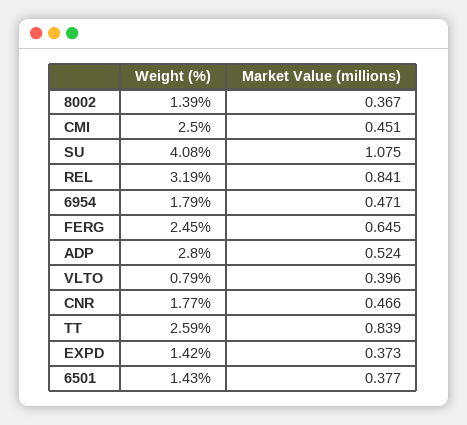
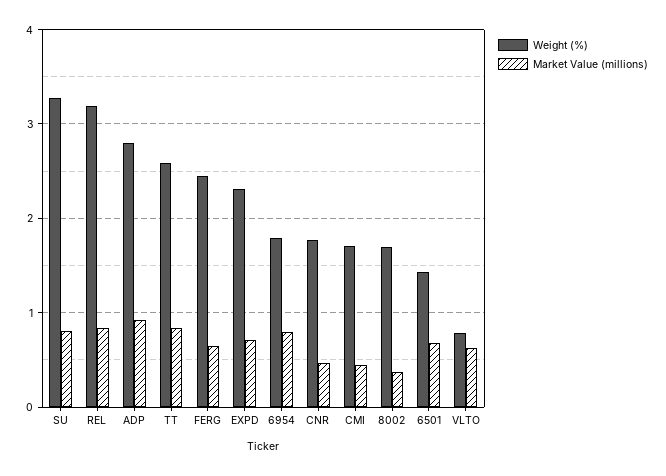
Weight (%), 8002: 1.39 -> 1.7
Weight (%), CMI: 2.5 -> 1.7
Weight (%), SU: 4.08 -> 3.3
Market Value (millions), SU: 1.075 -> 0.8
Market Value (millions), 6954: 0.471 -> 0.8
Market Value (millions), ADP: 0.524 -> 0.9
Market Value (millions), VLTO: 0.396 -> 0.6
Weight (%), EXPD: 1.42 -> 2.3
Market Value (millions), EXPD: 0.373 -> 0.7
Market Value (millions), 6501: 0.377 -> 0.7

